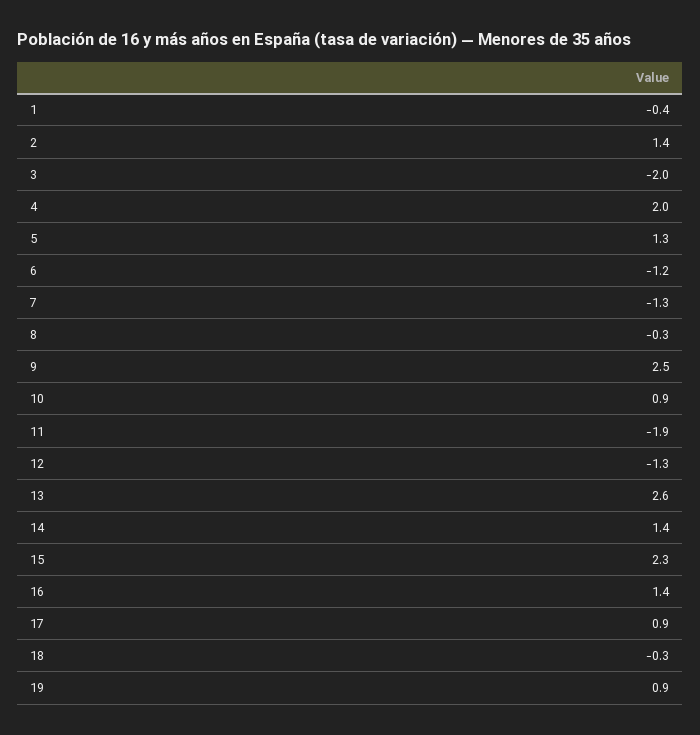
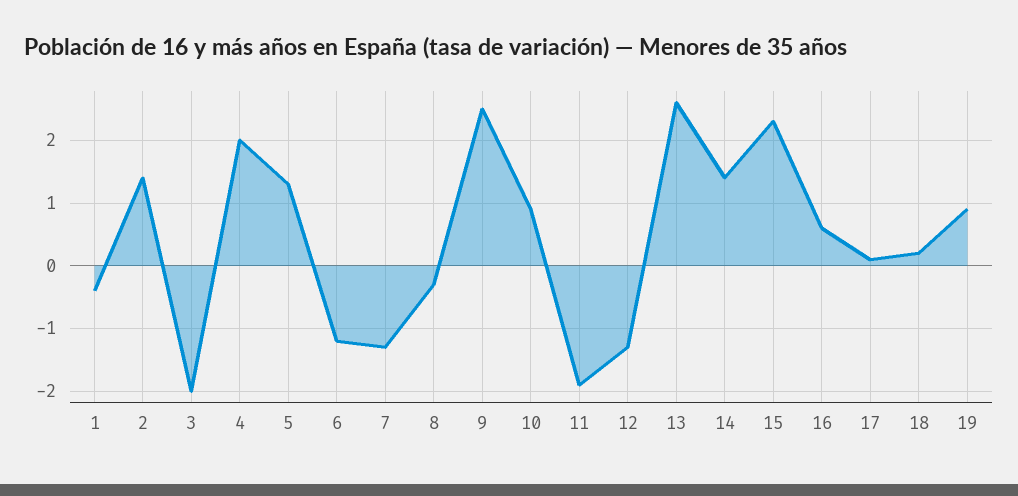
16: 1.4 -> 0.6
17: 0.9 -> 0.1
18: -0.3 -> 0.2

